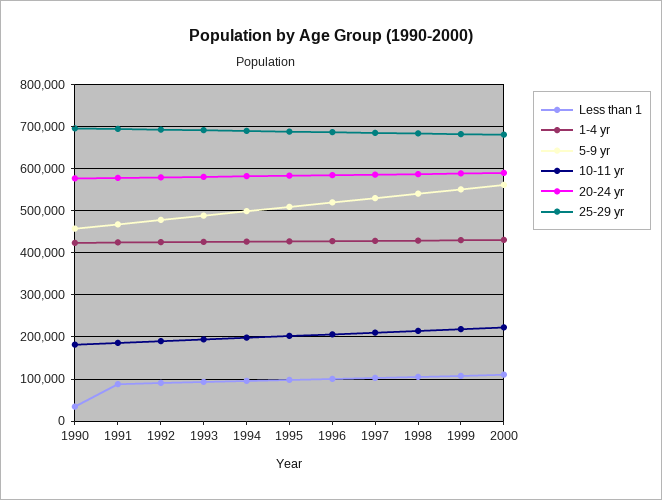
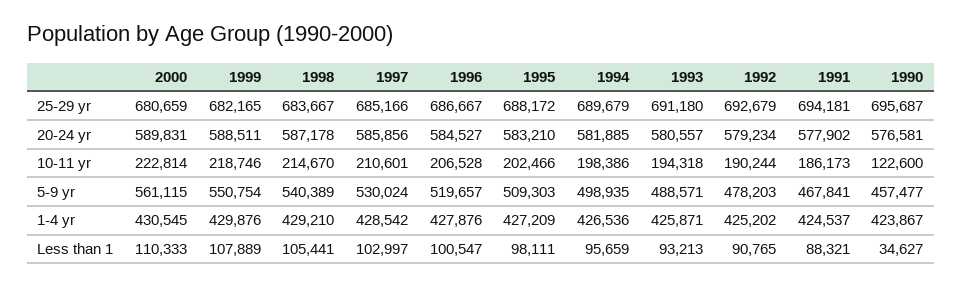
10-11 yr, 1990: 180000 -> 122600

